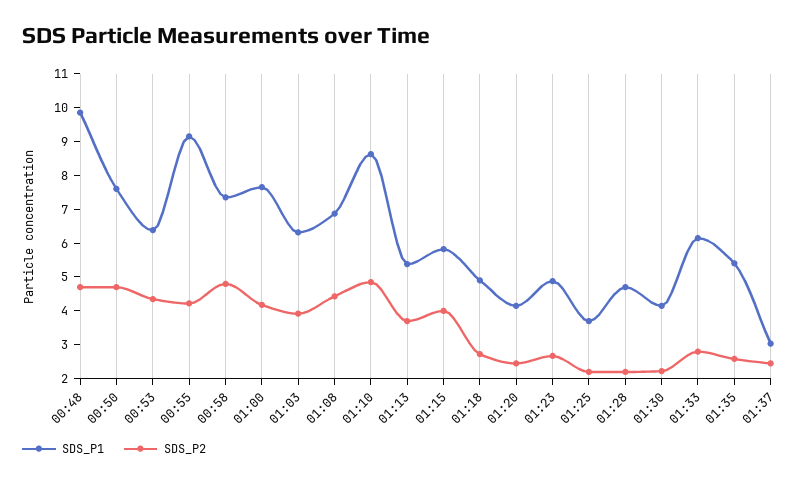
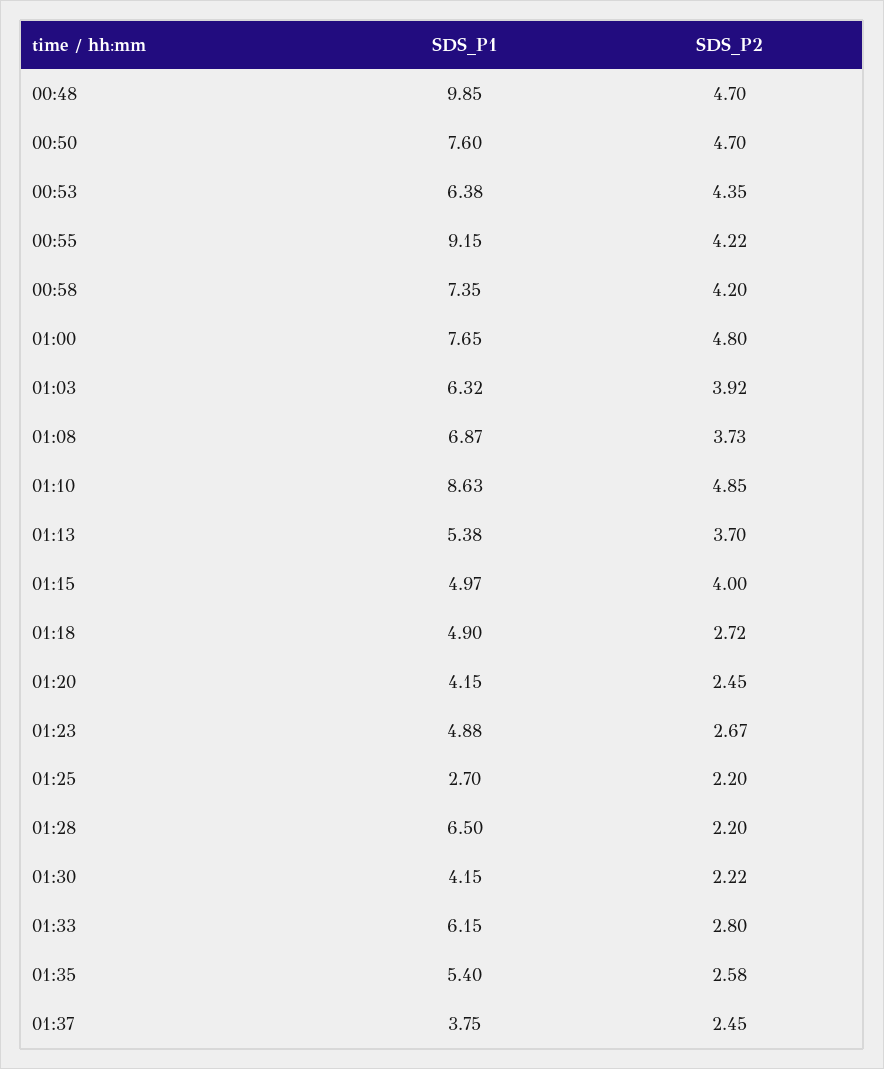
SDS_P2, 00:58: 4.75 -> 4.2
SDS_P2, 01:00: 4.25 -> 4.8
SDS_P2, 01:08: 4.5 -> 3.73
SDS_P1, 01:15: 5.75 -> 4.97
SDS_P1, 01:25: 3.75 -> 2.7
SDS_P1, 01:28: 4.75 -> 6.5
SDS_P1, 01:37: 3 -> 3.75

